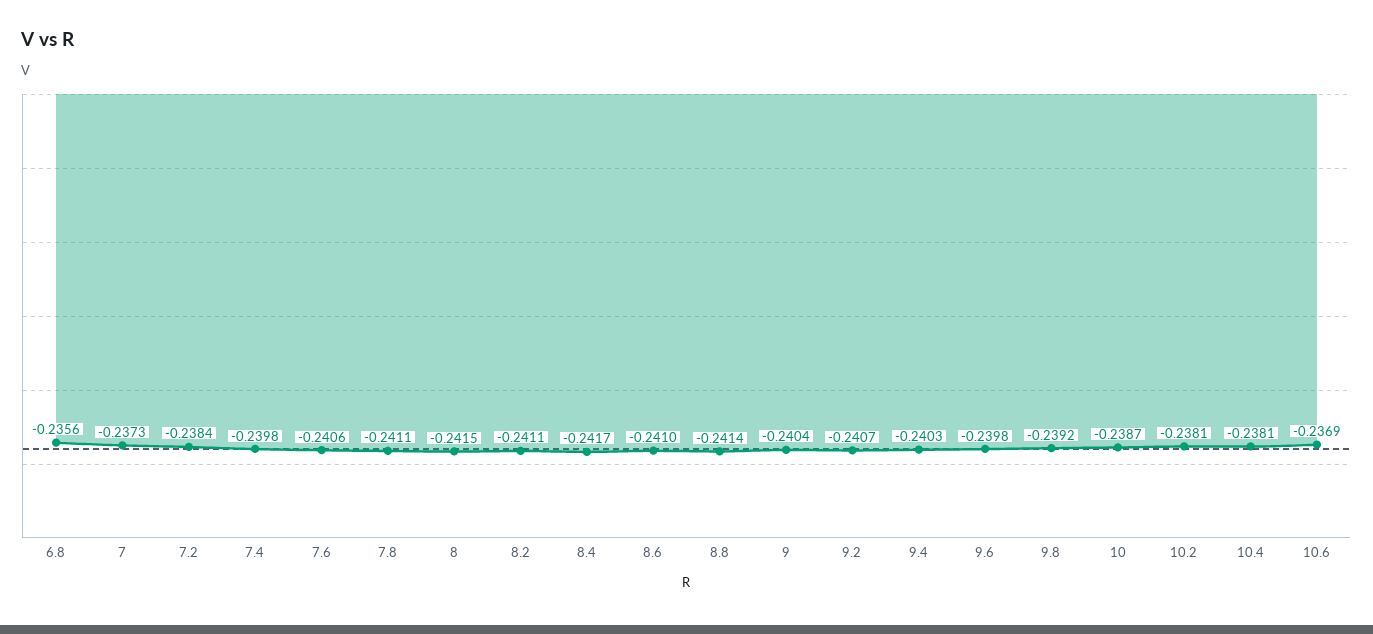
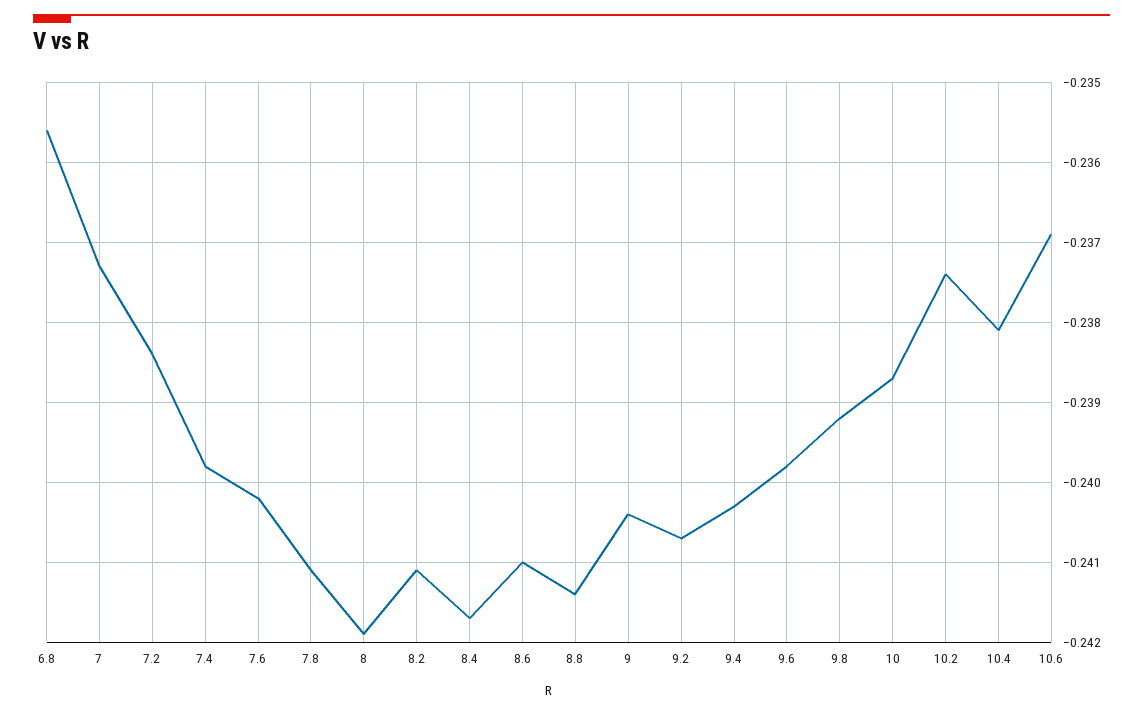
7.6: -0.2406 -> -0.2402
8: -0.2415 -> -0.2419
10.2: -0.2381 -> -0.2374

